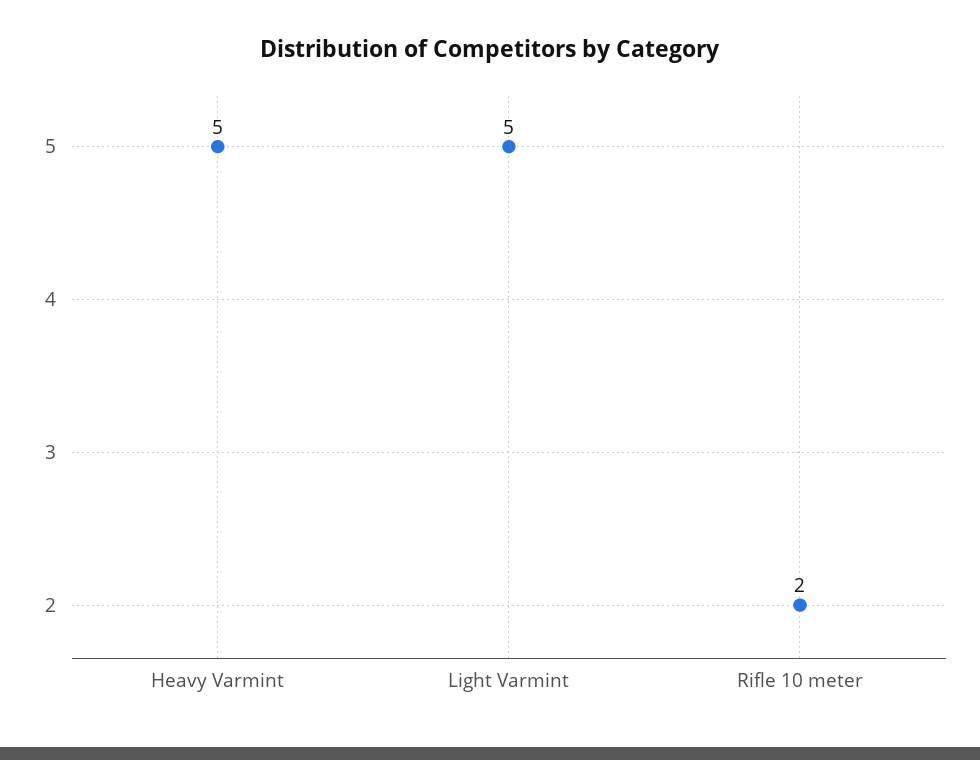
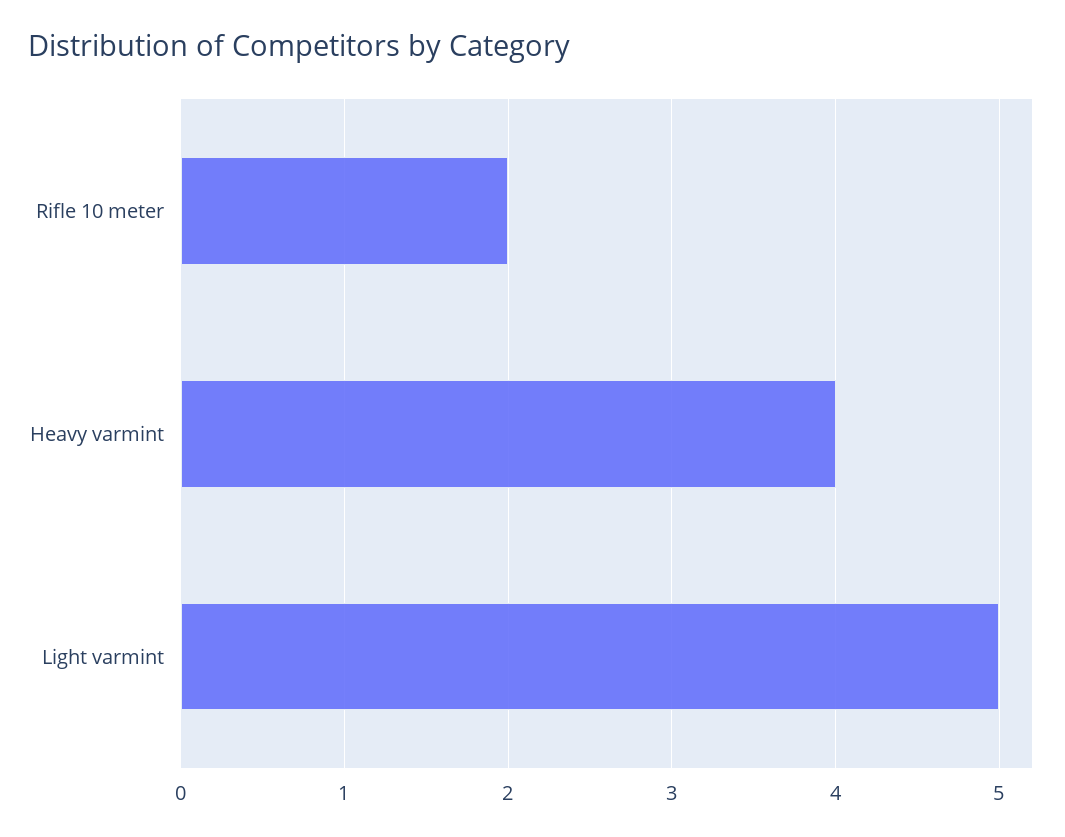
Heavy Varmint: 5 -> 4

